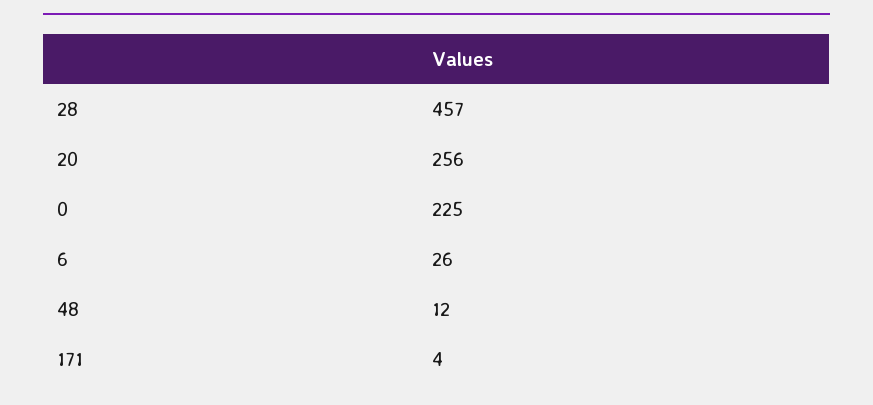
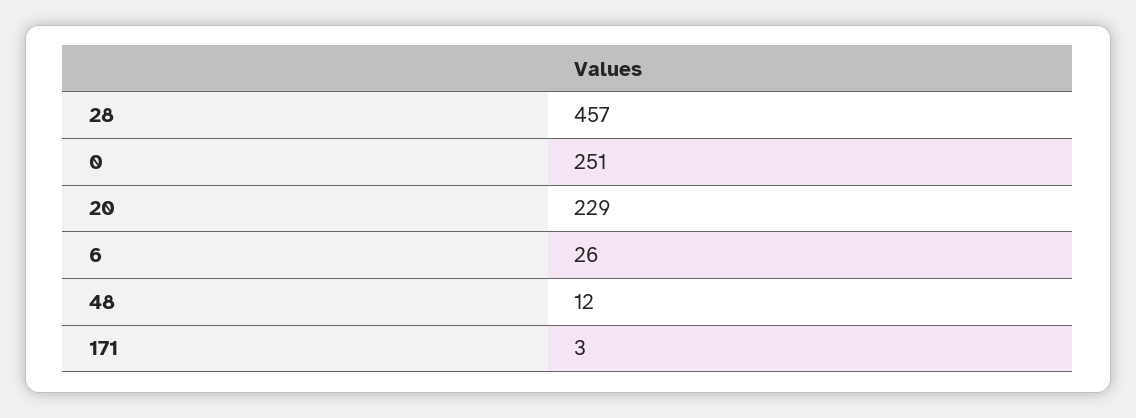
20: 256 -> 229
0: 225 -> 251
171: 4 -> 3

